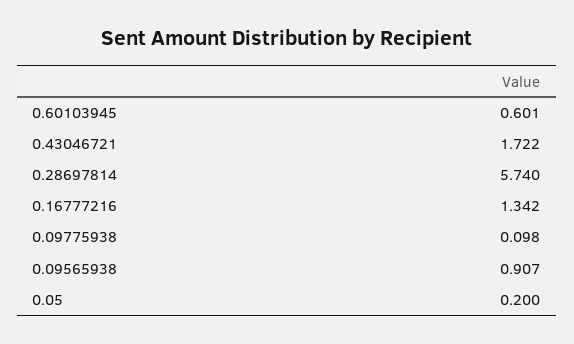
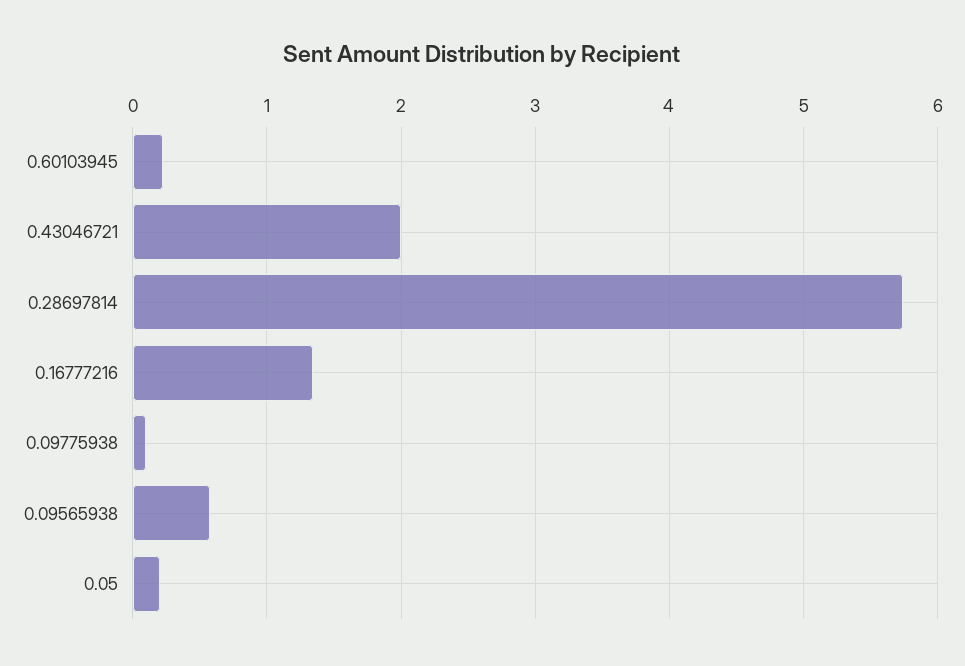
0.60103945: 0.601 -> 0.2
0.43046721: 1.722 -> 2
0.09565938: 0.907 -> 0.6

